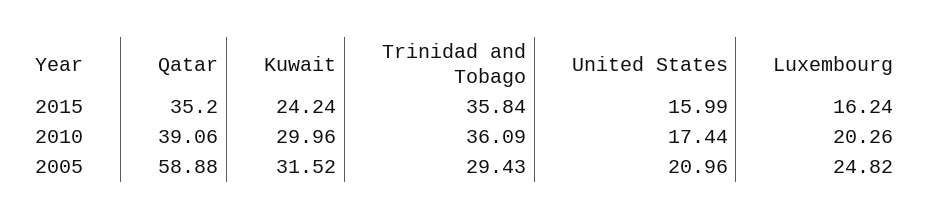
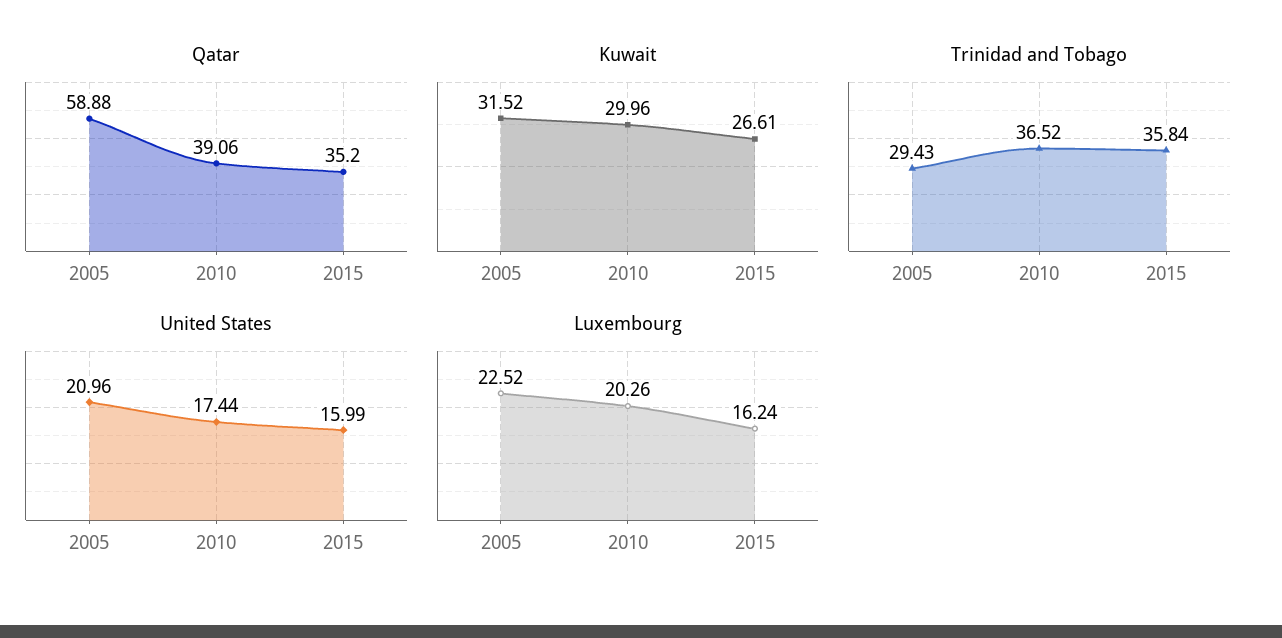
Kuwait, 2015: 24.24 -> 26.61
Trinidad and Tobago, 2010: 36.09 -> 36.52
Luxembourg, 2005: 24.82 -> 22.52

